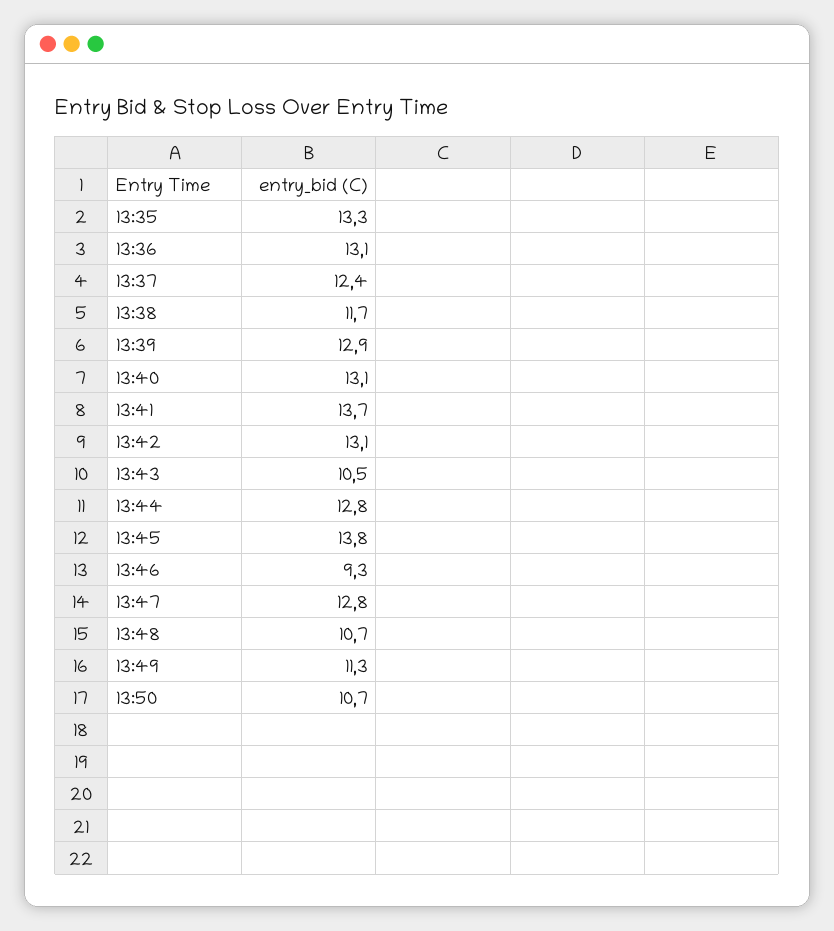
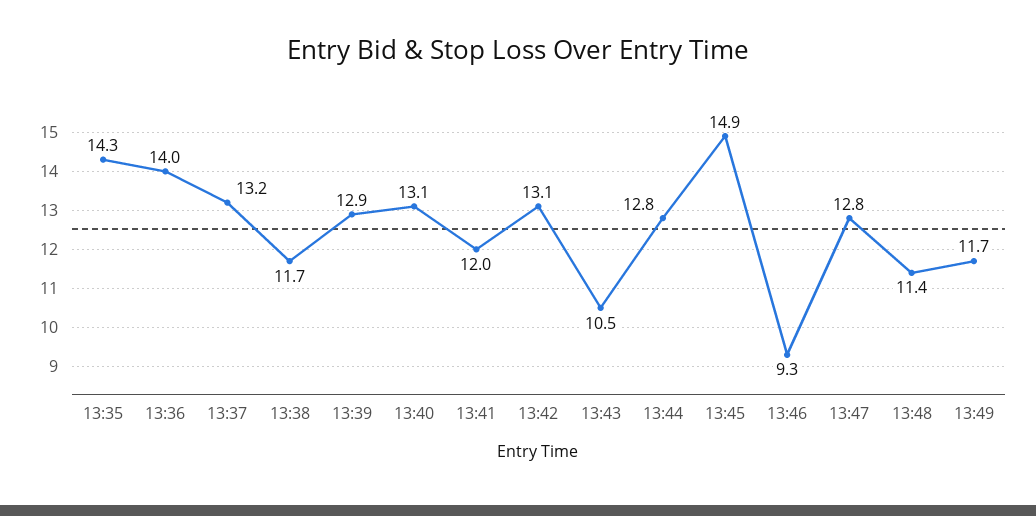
13:35: 13.3 -> 14.3
13:36: 13.1 -> 14
13:37: 12.4 -> 13.2
13:41: 13.7 -> 12
13:45: 13.8 -> 14.9
13:48: 10.7 -> 11.4
13:49: 11.3 -> 11.7
13:50: 10.7 -> none

